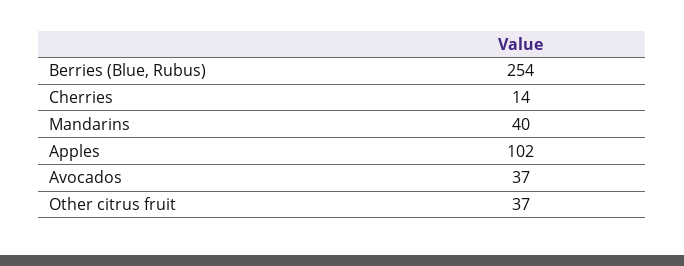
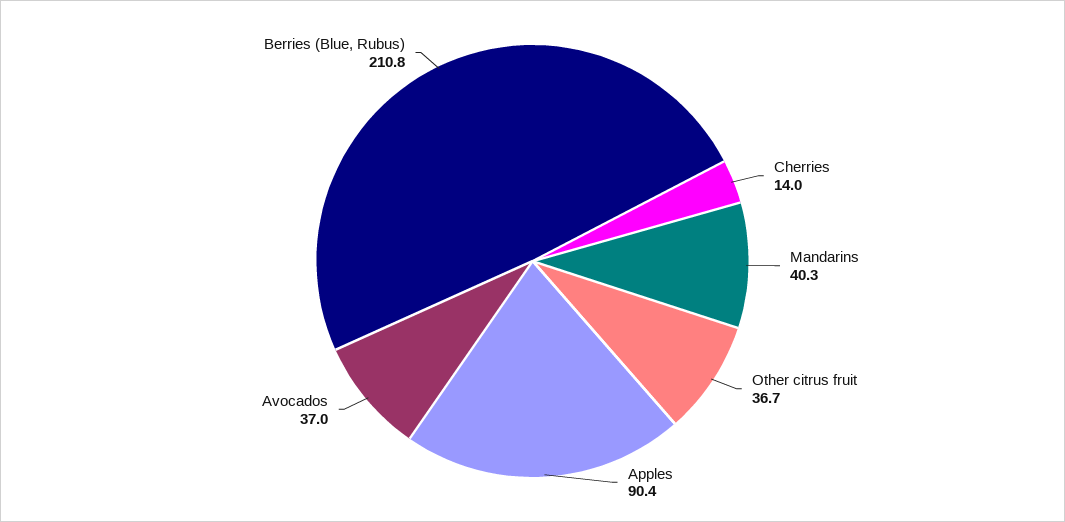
Berries (Blue, Rubus): 254 -> 210.8
Apples: 102 -> 90.4

